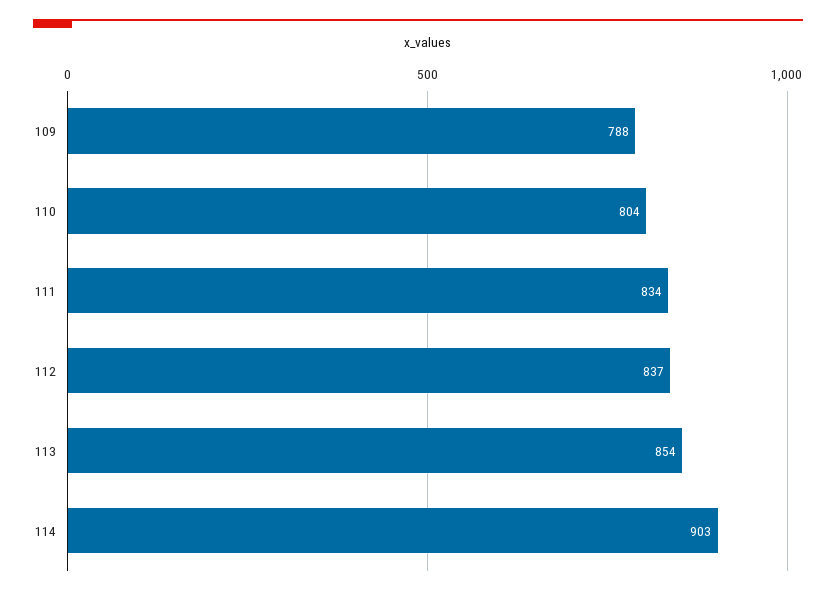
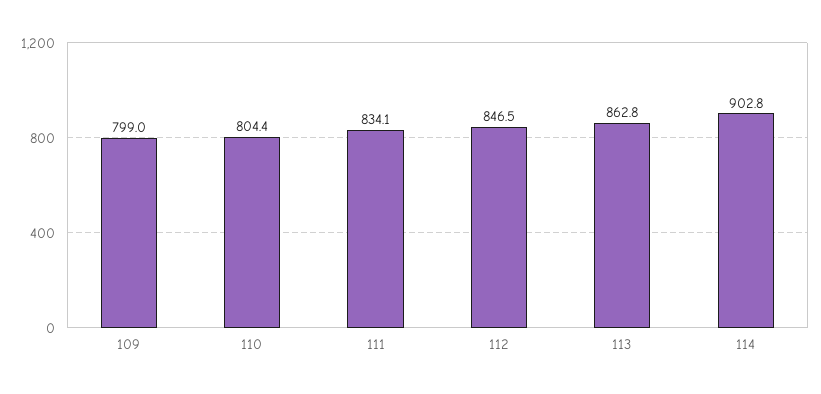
109: 788 -> 799
112: 837 -> 846.5
113: 854 -> 862.8

